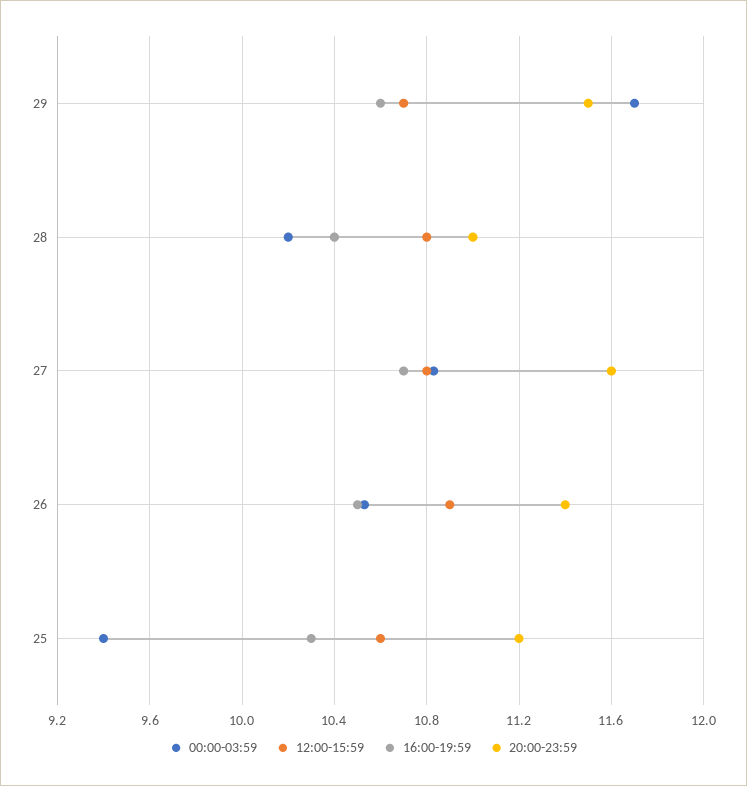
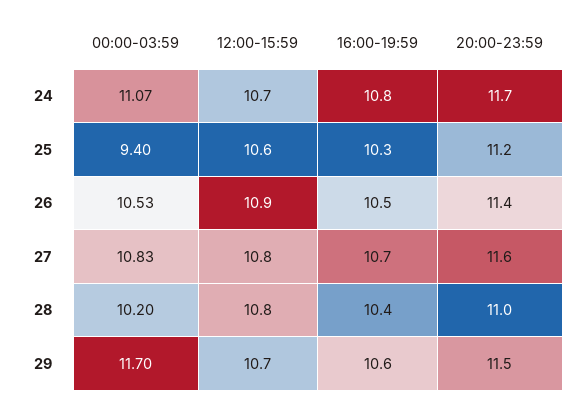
00:00-03:59, 24: none -> 11.07
12:00-15:59, 24: none -> 10.7
16:00-19:59, 24: none -> 10.8
20:00-23:59, 24: none -> 11.7

